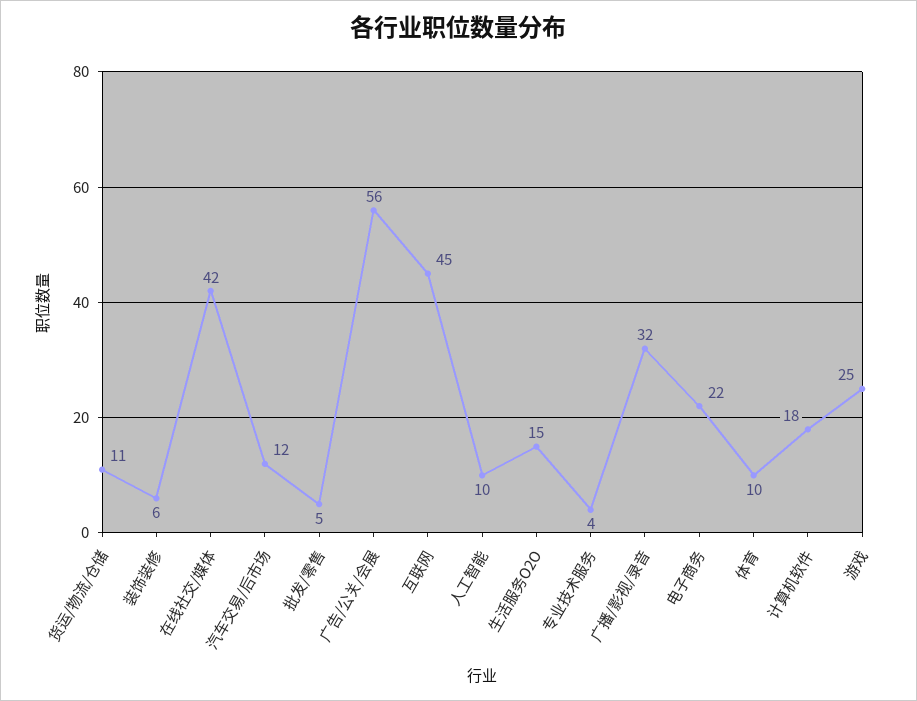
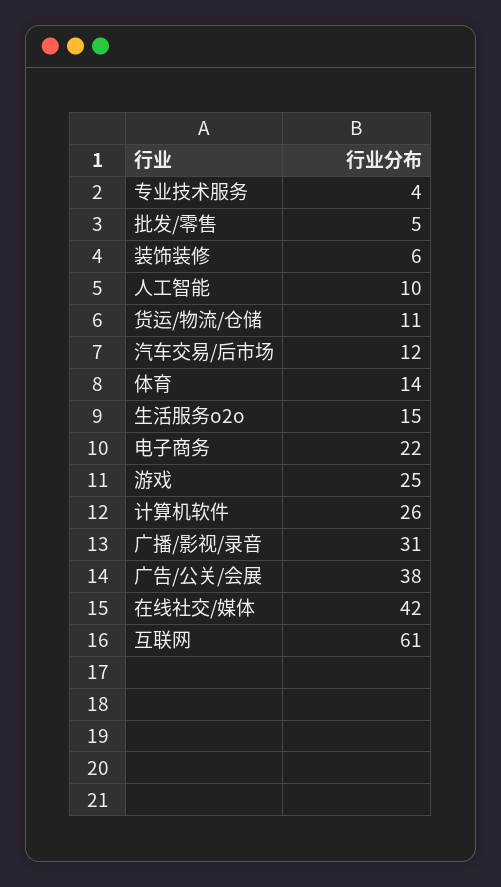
广告/公关/会展: 56 -> 38
互联网: 45 -> 61
广播/影视/录音: 32 -> 31
体育: 10 -> 14
计算机软件: 18 -> 26

